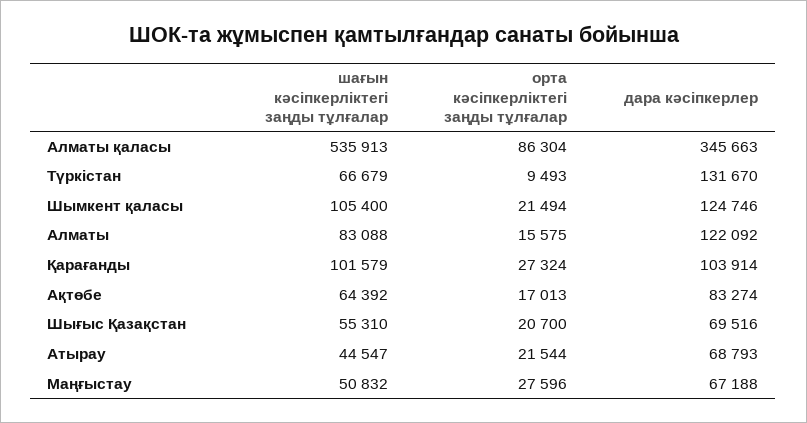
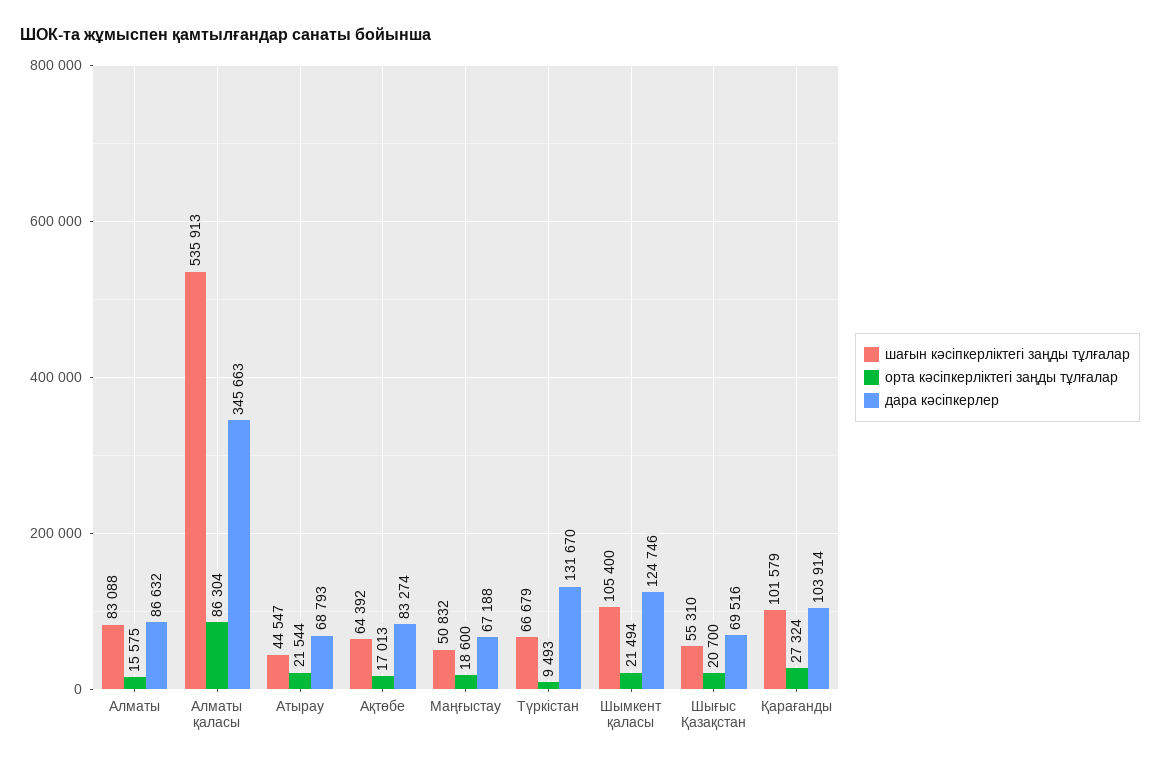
дара кәсіпкерлер, Алматы: 122092 -> 86632
орта кәсіпкерліктегі заңды тұлғалар, Маңғыстау: 27596 -> 18600

